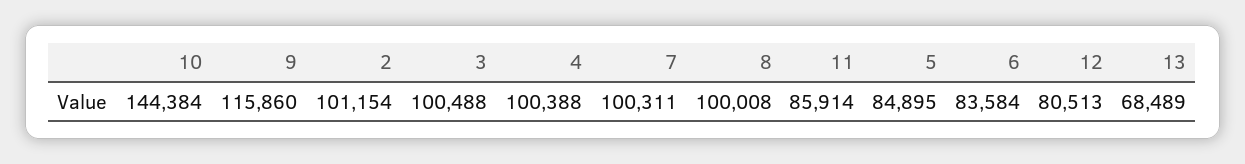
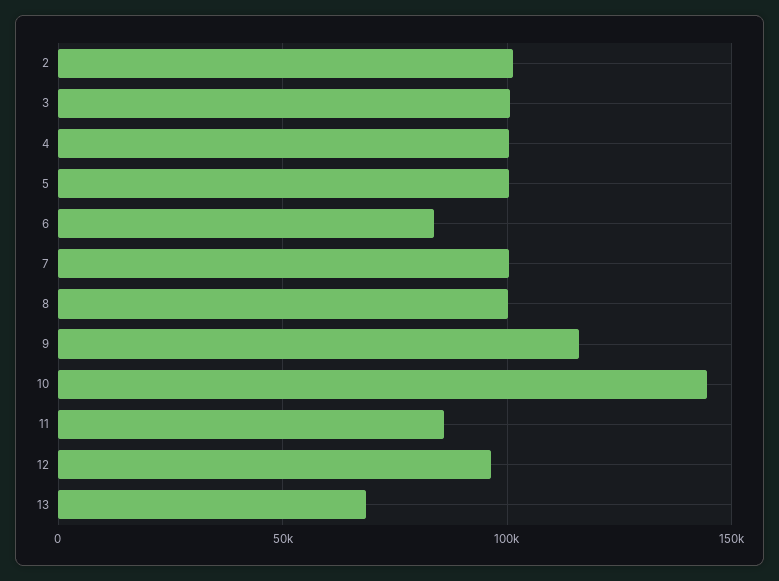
5: 84895 -> 100000
12: 80513 -> 95000

